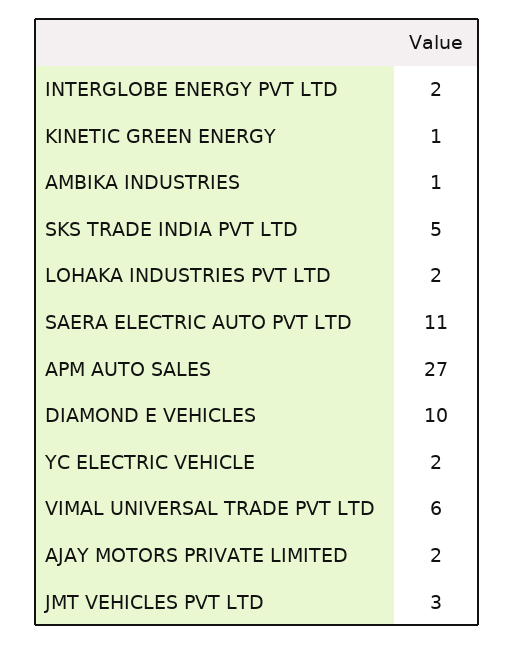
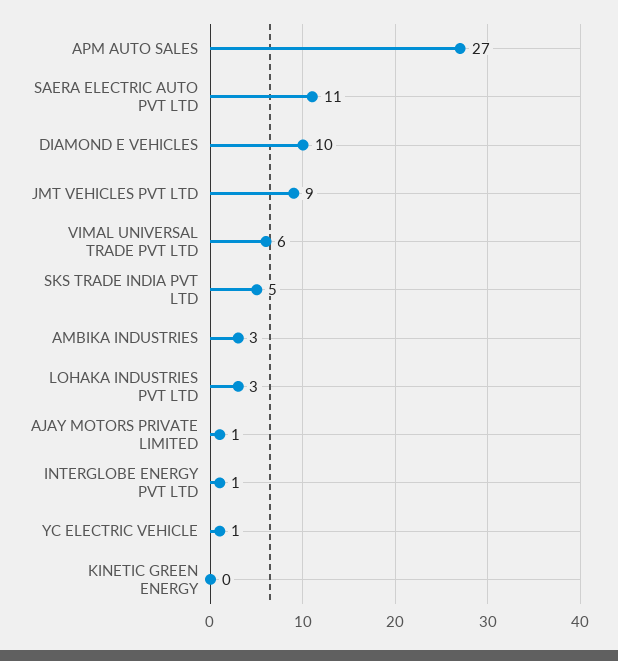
INTERGLOBE ENERGY PVT LTD: 2 -> 1
KINETIC GREEN ENERGY: 1 -> 0
AMBIKA INDUSTRIES: 1 -> 3
LOHAKA INDUSTRIES PVT LTD: 2 -> 3
YC ELECTRIC VEHICLE: 2 -> 1
AJAY MOTORS PRIVATE LIMITED: 2 -> 1
JMT VEHICLES PVT LTD: 3 -> 9

